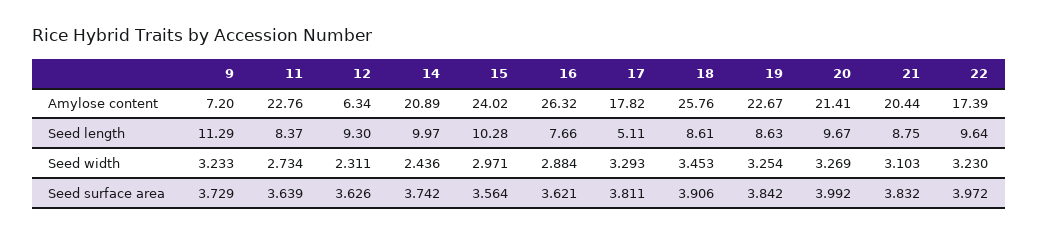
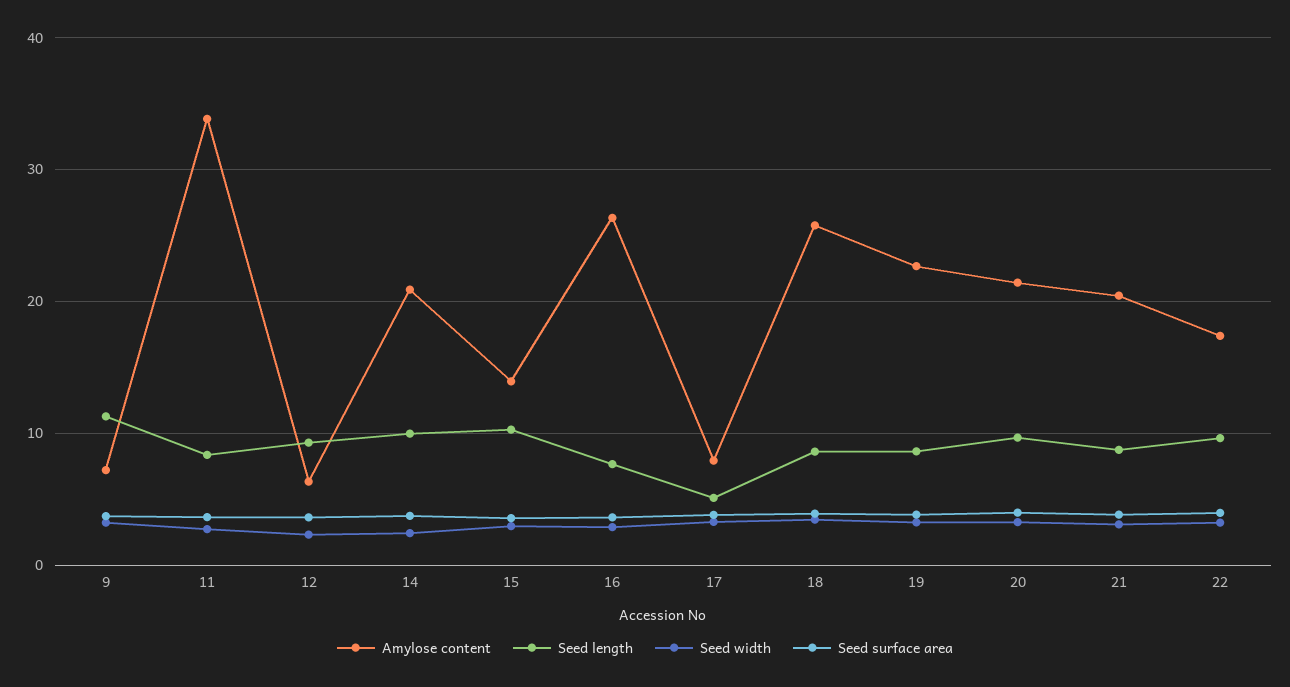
Amylose content, 11: 22.76 -> 34
Amylose content, 15: 24.02 -> 14
Amylose content, 17: 17.82 -> 8

